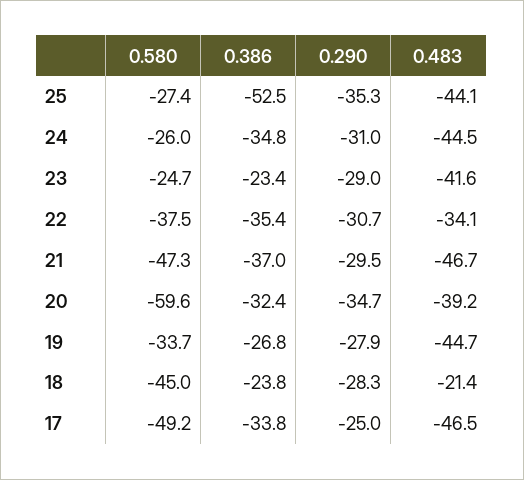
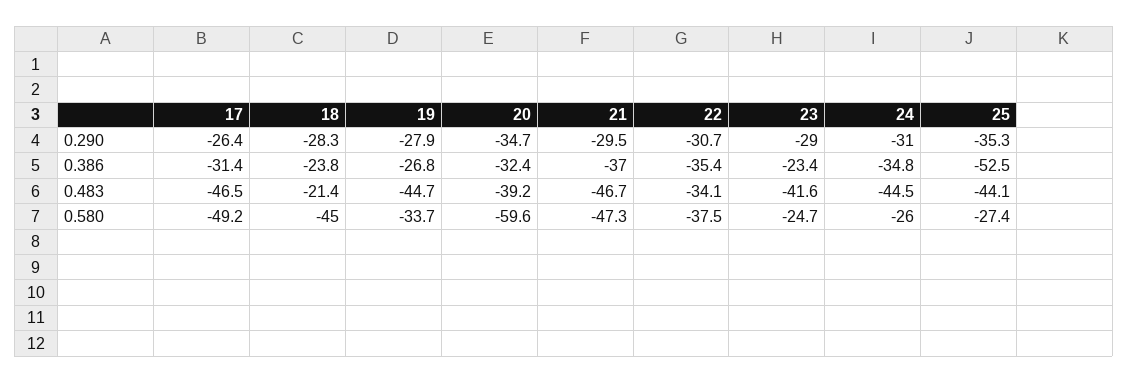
0.386, 17: -33.8 -> -31.4
0.290, 17: -25 -> -26.4

